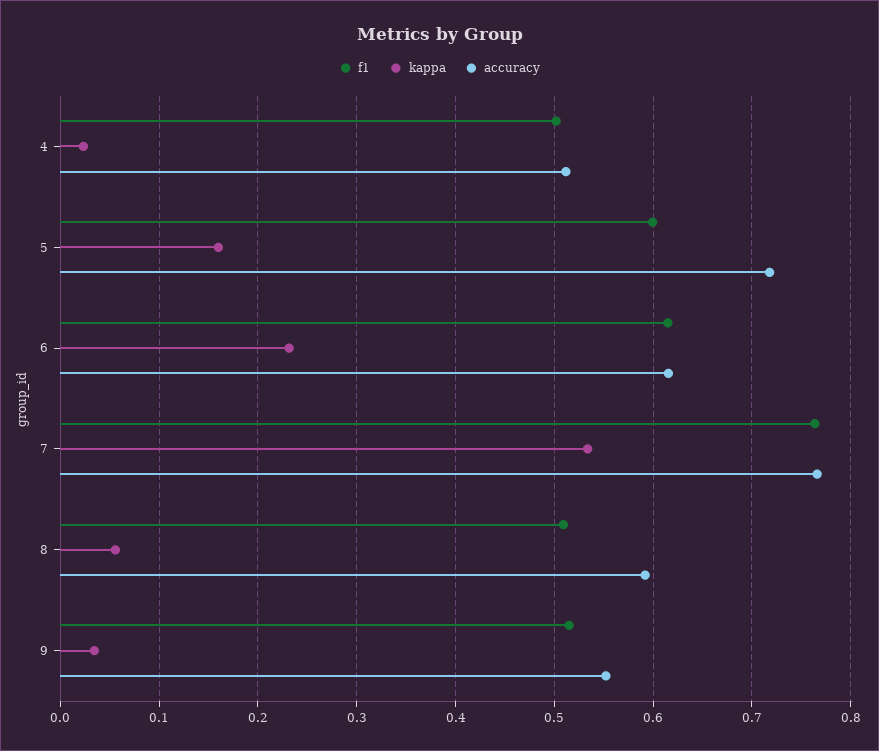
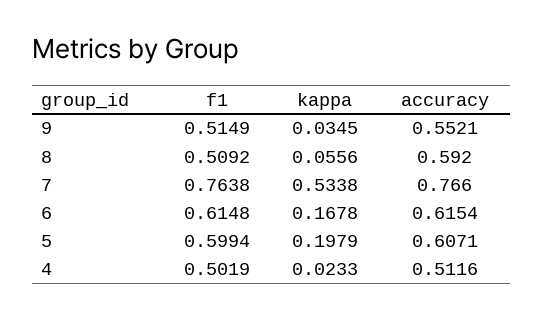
kappa, 5: 0.16 -> 0.1979
accuracy, 5: 0.72 -> 0.6071
kappa, 6: 0.23 -> 0.1678

